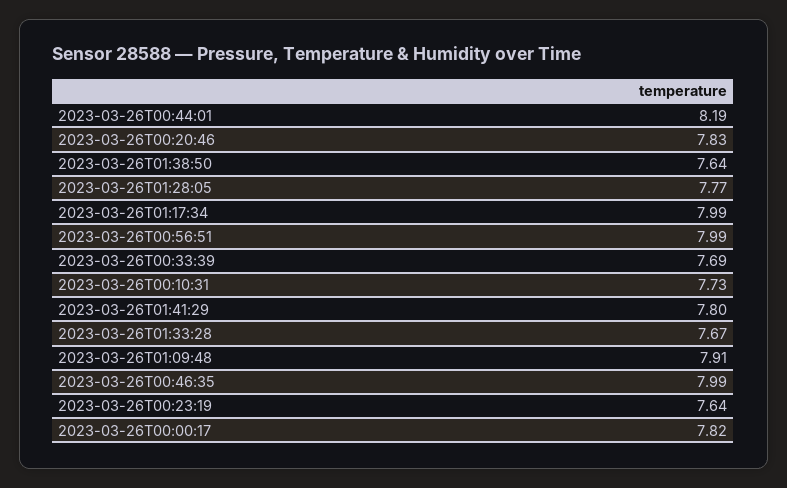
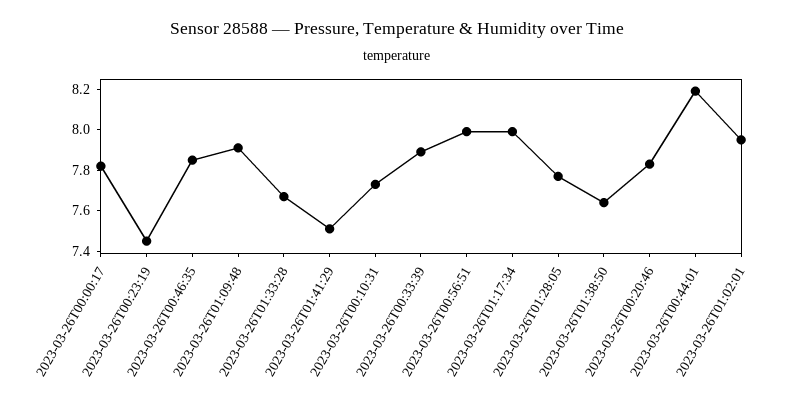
2023-03-26T00:33:39: 7.69 -> 7.9
2023-03-26T01:41:29: 7.8 -> 7.5
2023-03-26T00:46:35: 7.99 -> 7.85
2023-03-26T00:23:19: 7.64 -> 7.45
2023-03-26T01:02:01: none -> 7.95

